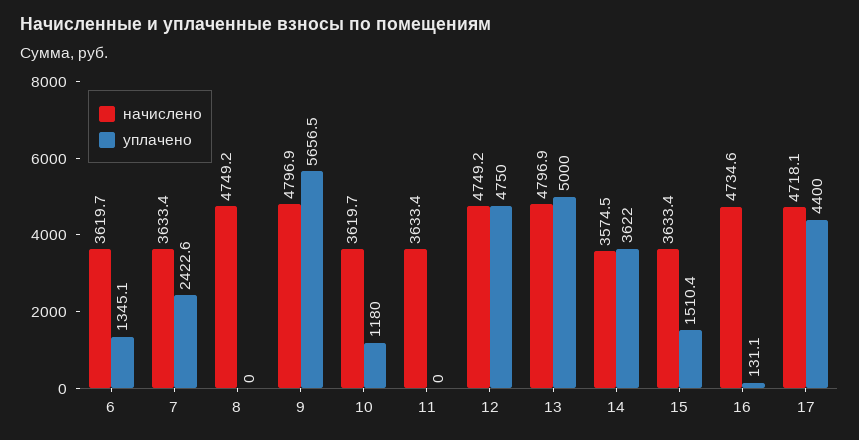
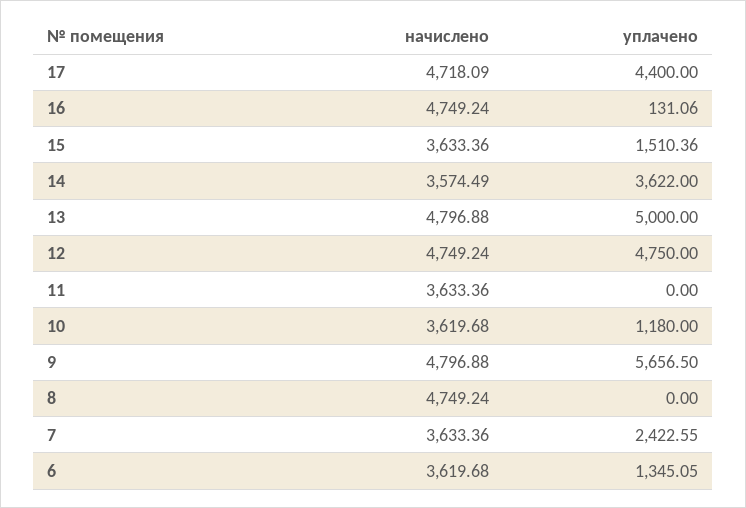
начислено, 16: 4734.6 -> 4749.24

